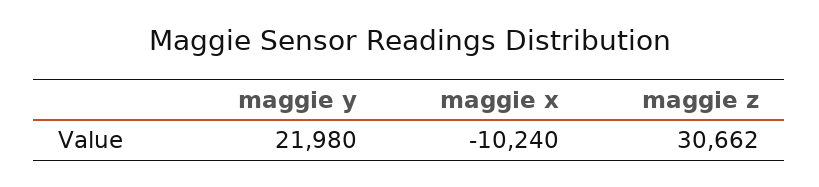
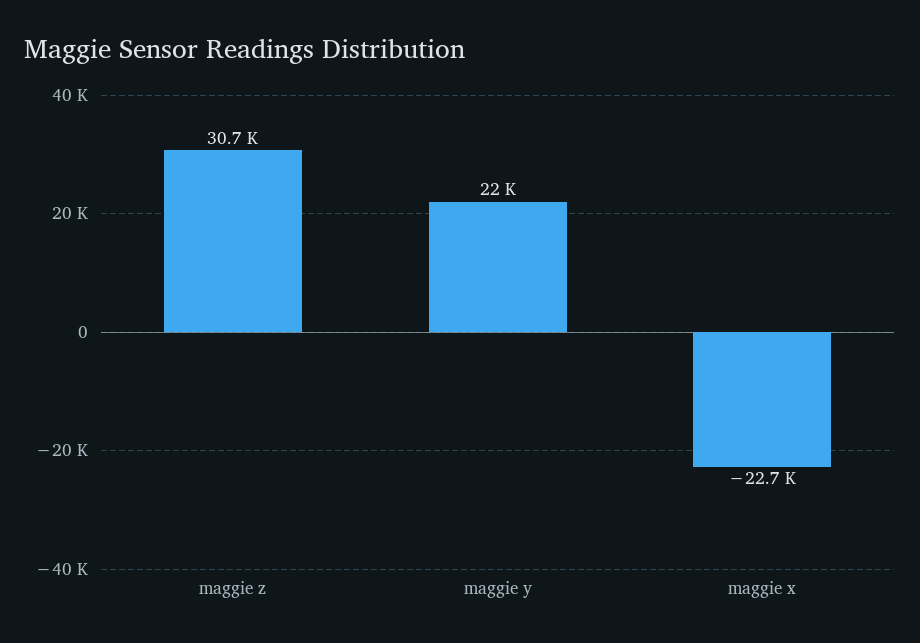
maggie x: -10240 -> -22700

